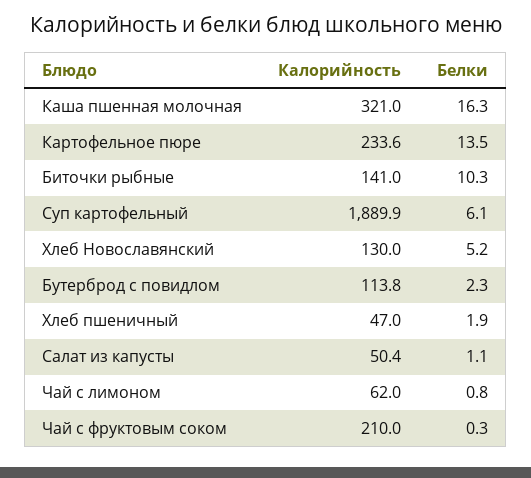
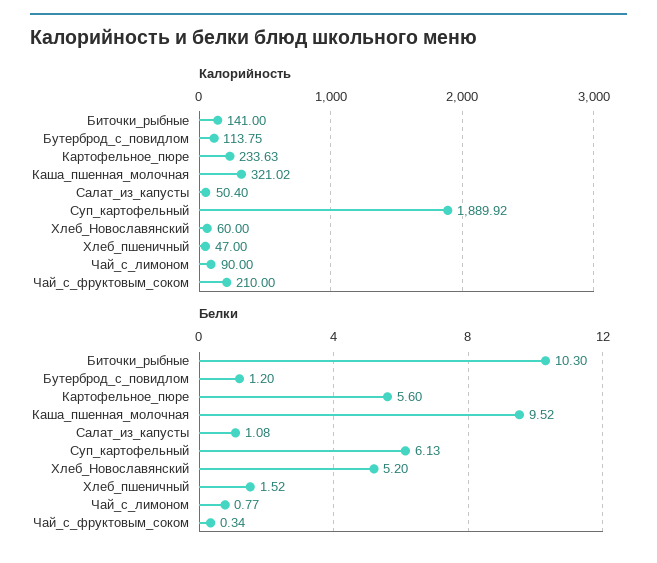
Белки, Каша пшенная молочная: 16.3 -> 9.52
Белки, Картофельное пюре: 13.5 -> 5.6
Калорийность, Хлеб Новославянский: 130 -> 60
Белки, Бутерброд с повидлом: 2.3 -> 1.2
Белки, Хлеб пшеничный: 1.9 -> 1.52
Калорийность, Чай с лимоном: 62 -> 90

